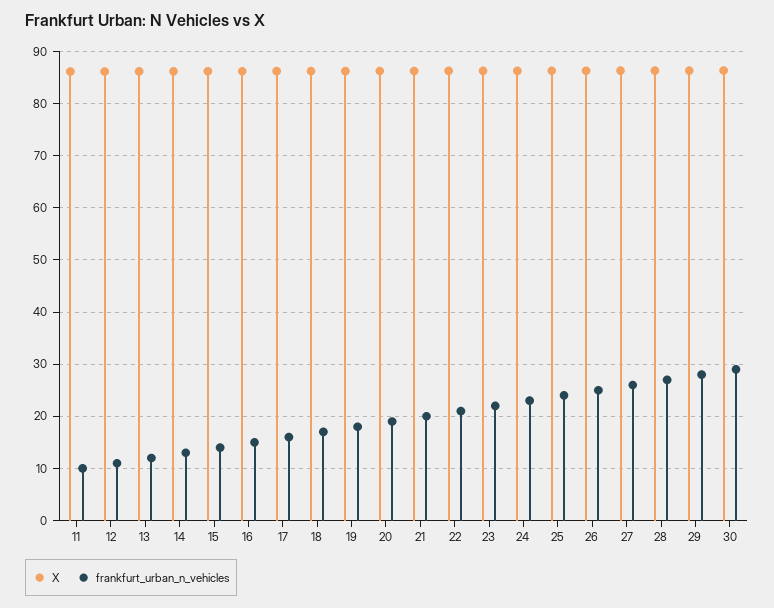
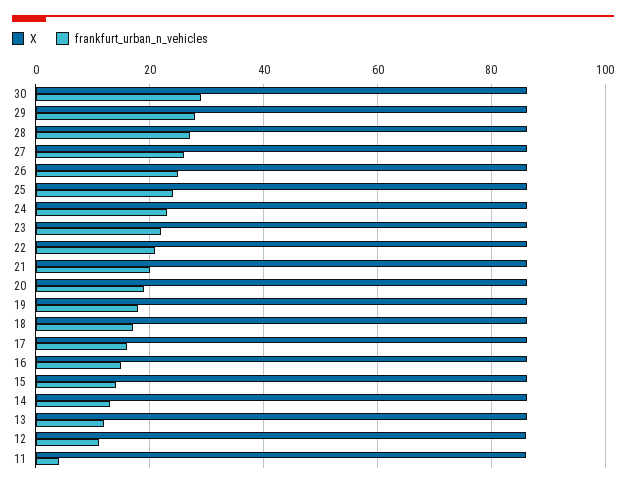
frankfurt_urban_n_vehicles, 11: 10 -> 4

